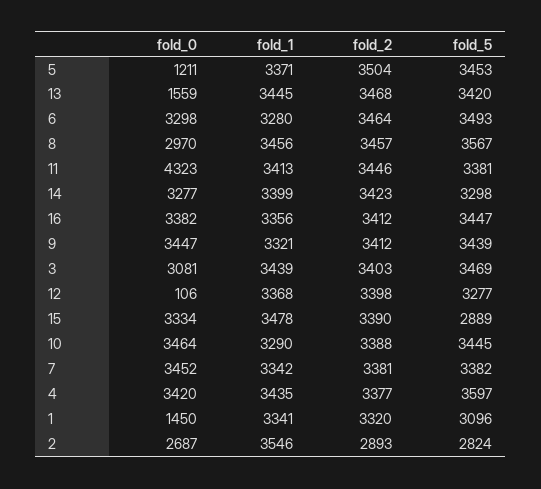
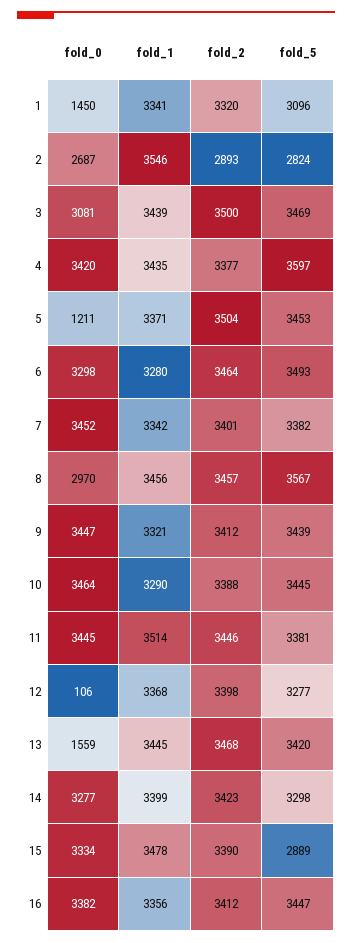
fold_0, 11: 4323 -> 3445
fold_1, 11: 3413 -> 3514
fold_2, 3: 3403 -> 3500
fold_2, 7: 3381 -> 3401

